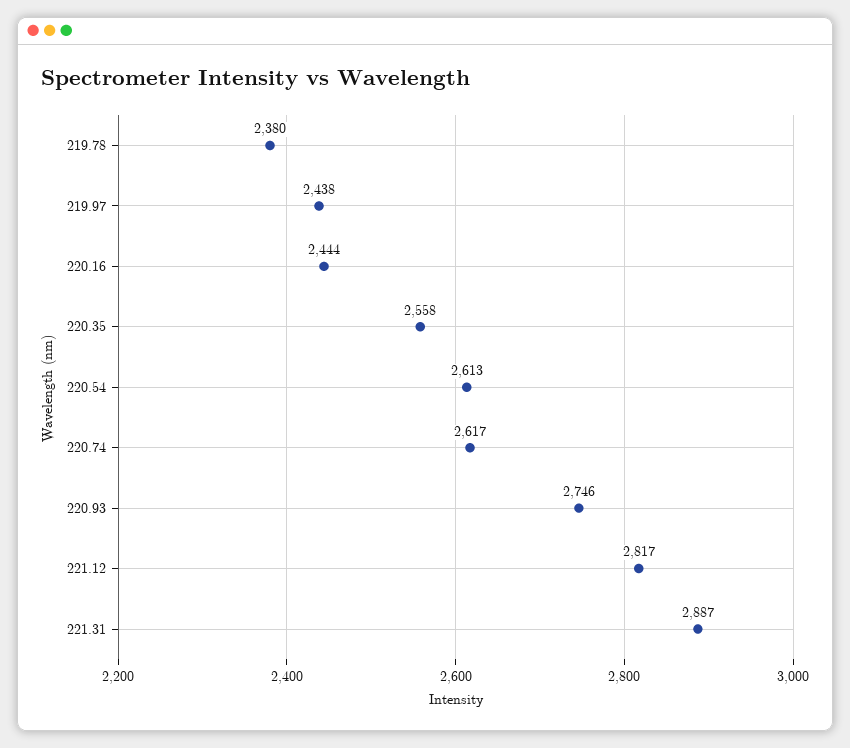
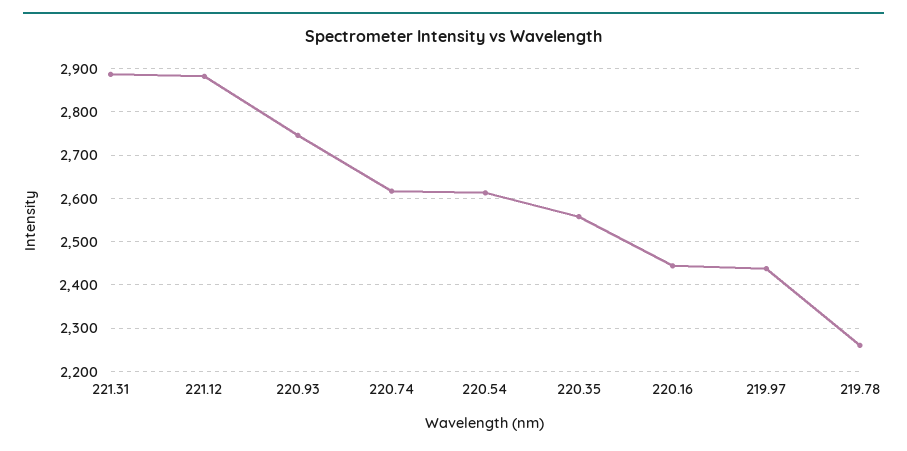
219.78: 2380 -> 2260
221.12: 2817 -> 2880

